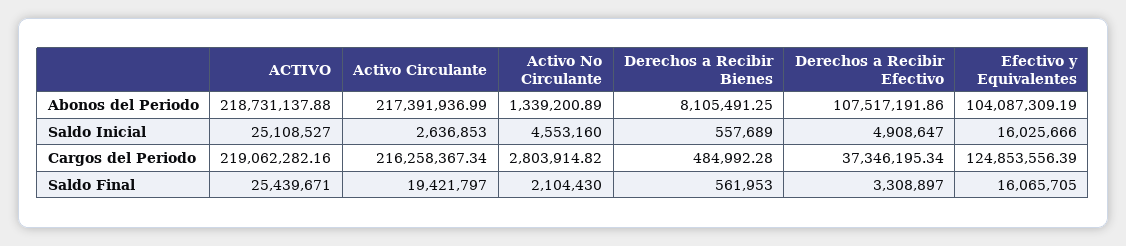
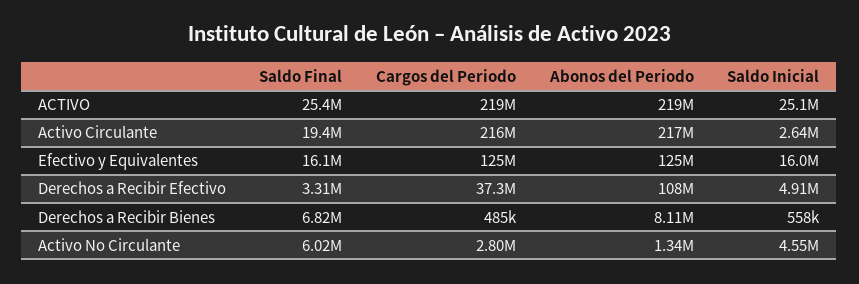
Efectivo y Equivalentes, Abonos del Periodo: 104087309.19 -> 125000000
Activo No Circulante, Saldo Final: 2104430 -> 6020000
Derechos a Recibir Bienes, Saldo Final: 561953 -> 6820000

